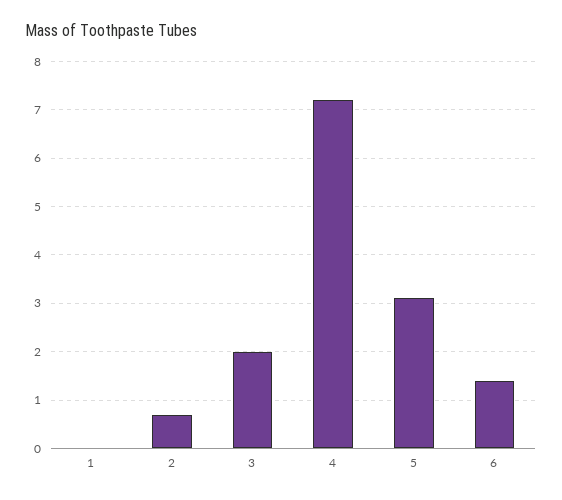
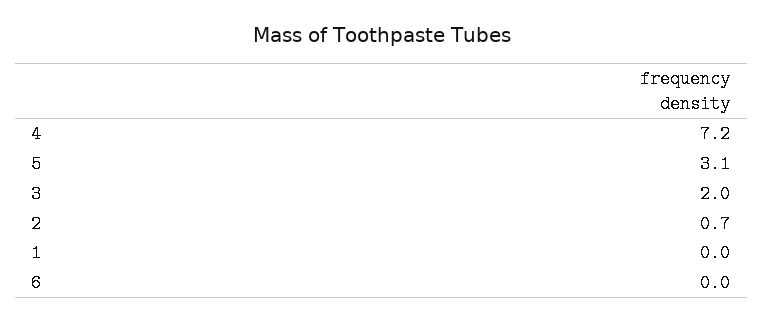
6: 1.5 -> 0

